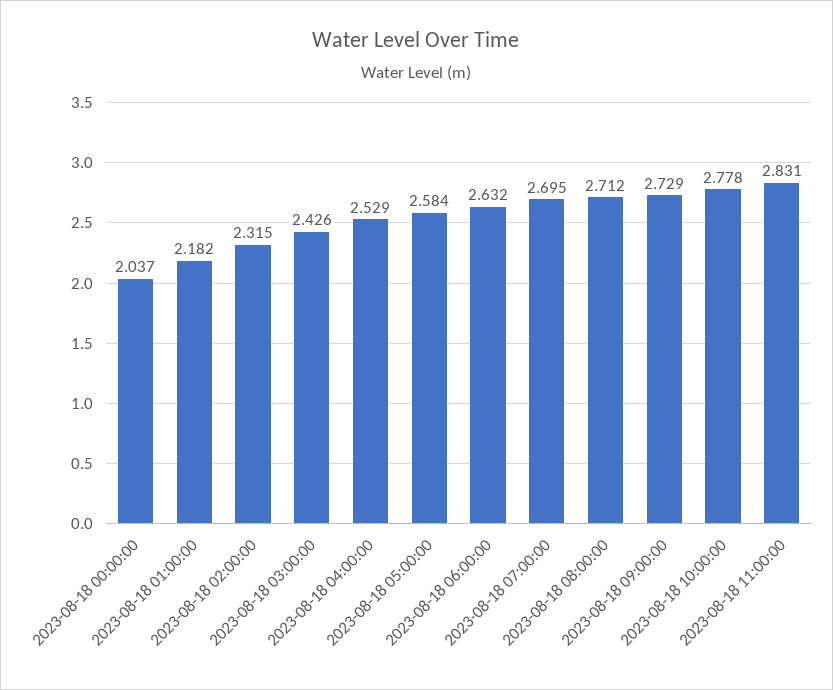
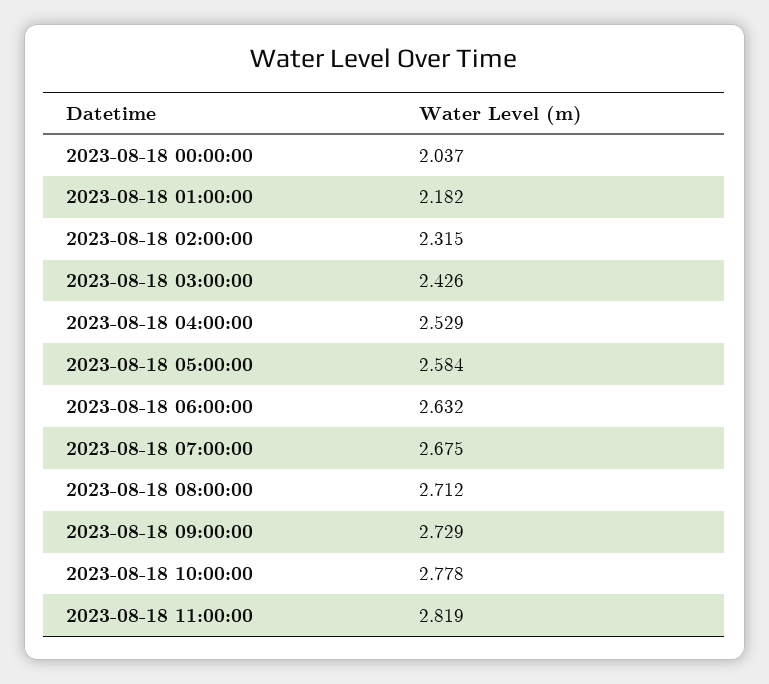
2023-08-18 07:00:00: 2.695 -> 2.675
2023-08-18 11:00:00: 2.831 -> 2.819

